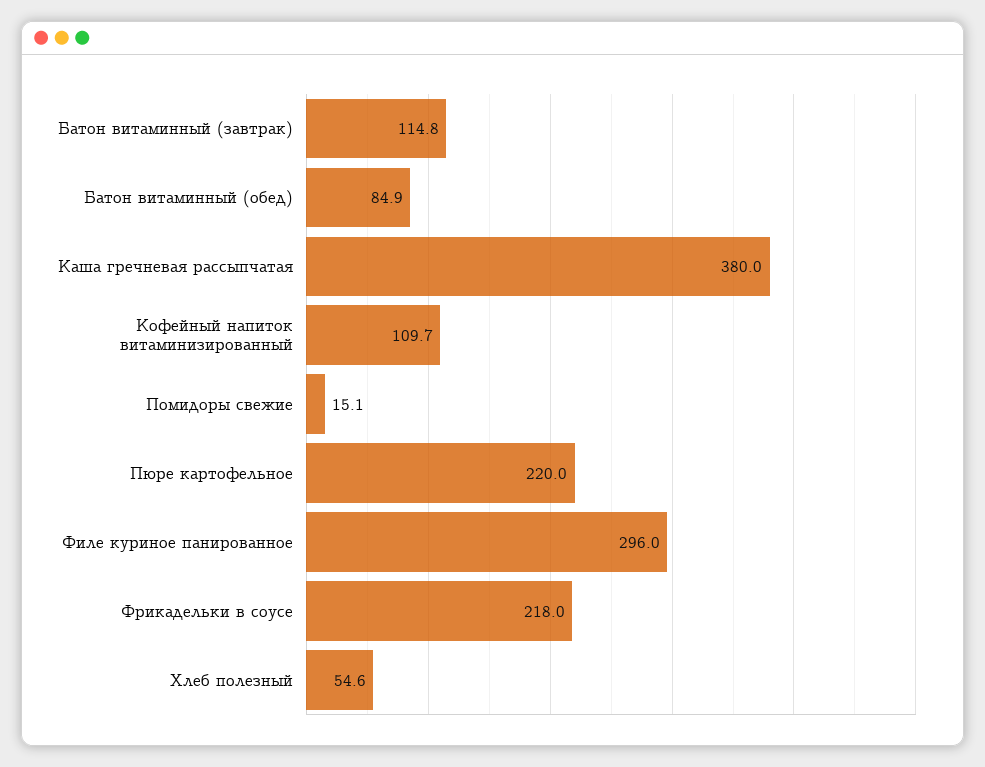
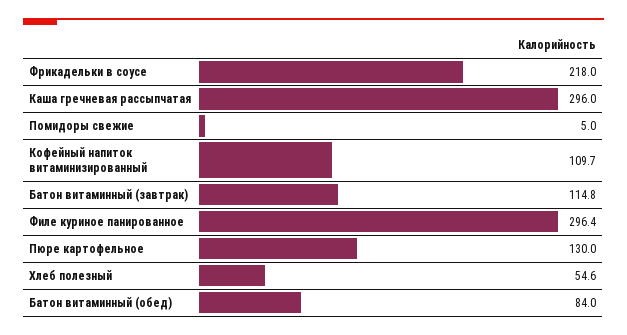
Батон витаминный (обед): 84.9 -> 84
Каша гречневая рассыпчатая: 380 -> 296
Помидоры свежие: 15.1 -> 5
Пюре картофельное: 220 -> 130
Филе куриное панированное: 296 -> 296.4

